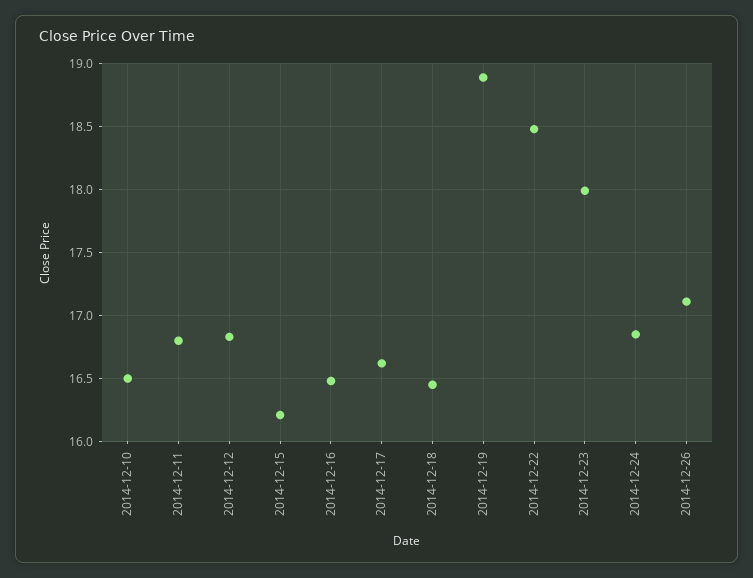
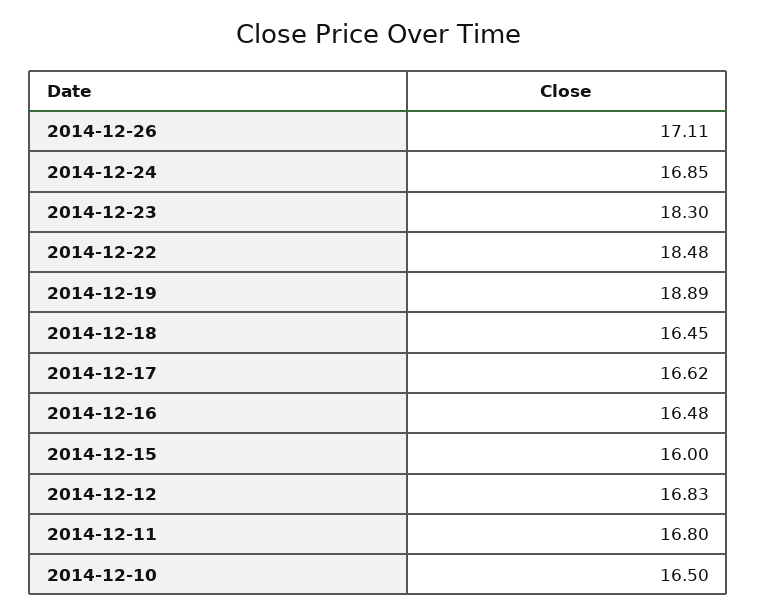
2014-12-15: 16.2 -> 16
2014-12-23: 18 -> 18.3

